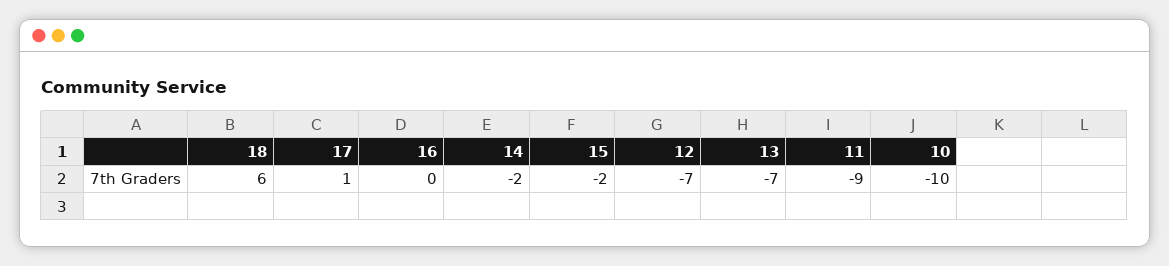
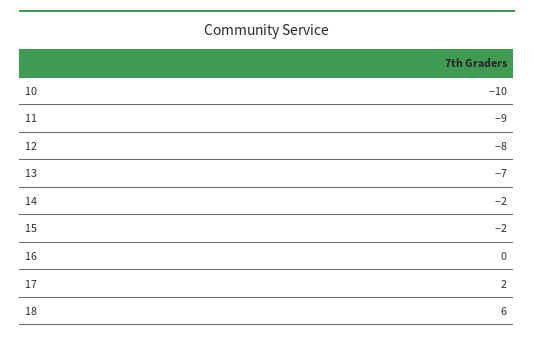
17: 1 -> 2
12: -7 -> -8

